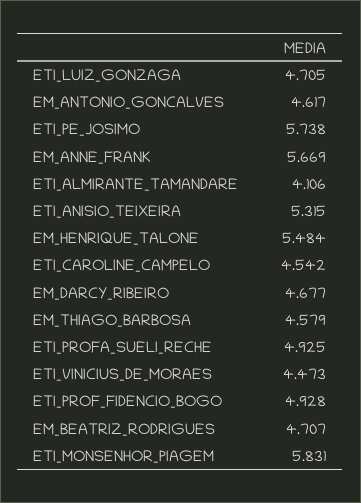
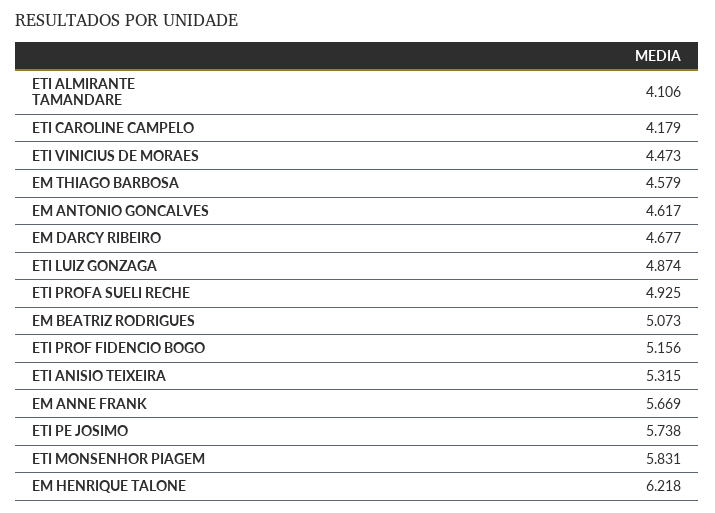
ETI_LUIZ_GONZAGA: 4.705 -> 4.874
EM_HENRIQUE_TALONE: 5.484 -> 6.218
ETI_CAROLINE_CAMPELO: 4.542 -> 4.179
ETI_PROF_FIDENCIO_BOGO: 4.928 -> 5.156
EM_BEATRIZ_RODRIGUES: 4.707 -> 5.073

